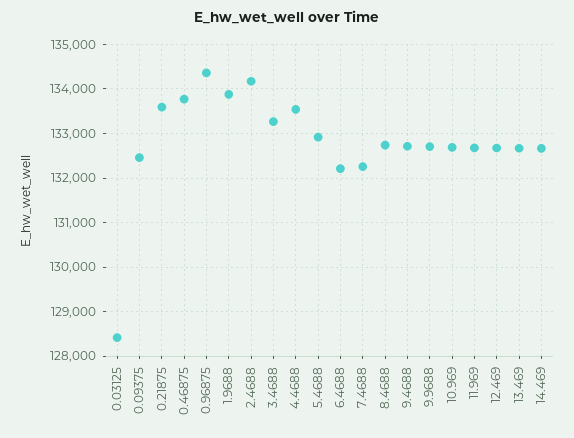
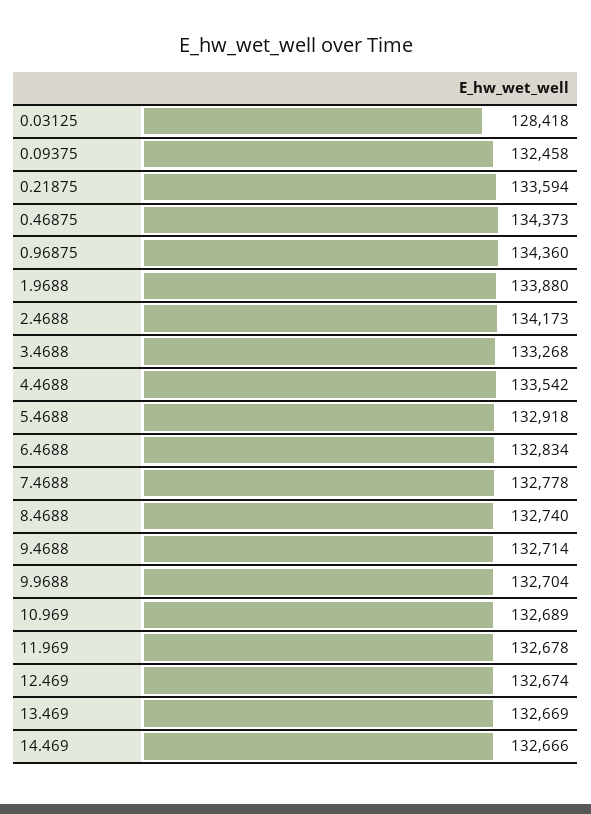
0.46875: 133800 -> 134373
6.4688: 132200 -> 132834
7.4688: 132200 -> 132778

